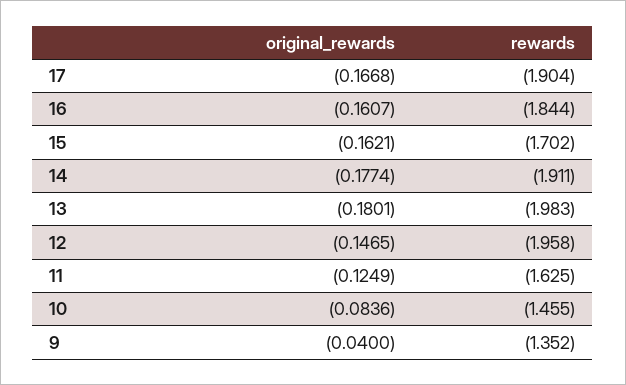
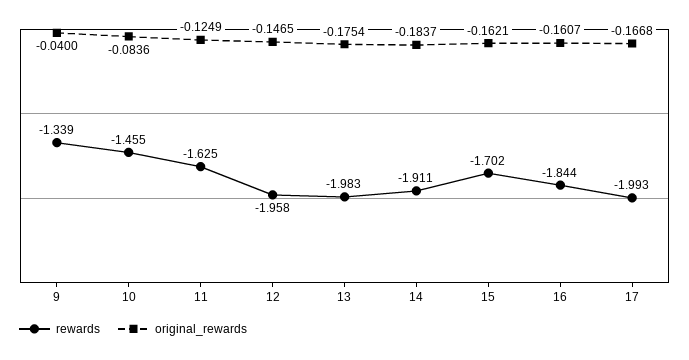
rewards, 17: -1.904 -> -1.993
original_rewards, 14: -0.1774 -> -0.1837
original_rewards, 13: -0.1801 -> -0.1754
rewards, 9: -1.352 -> -1.339

